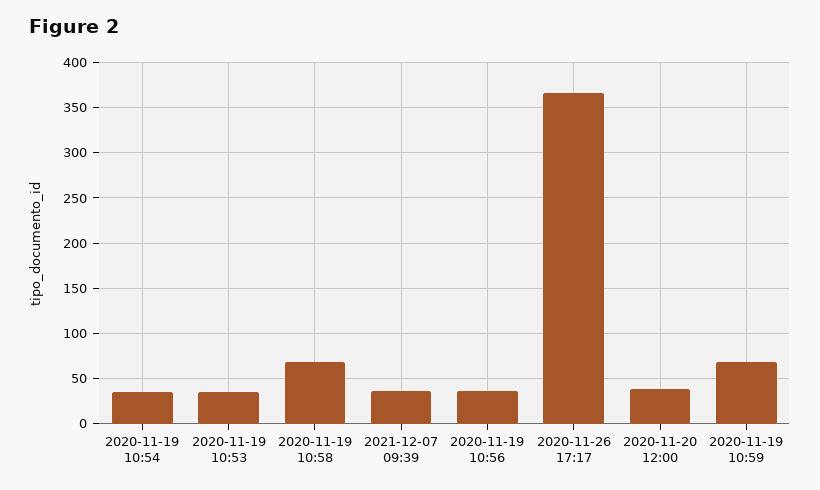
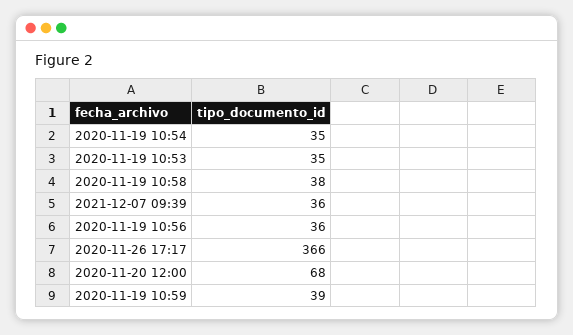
2020-11-19 10:58: 70 -> 38
2020-11-20 12:00: 40 -> 68
2020-11-19 10:59: 70 -> 39

